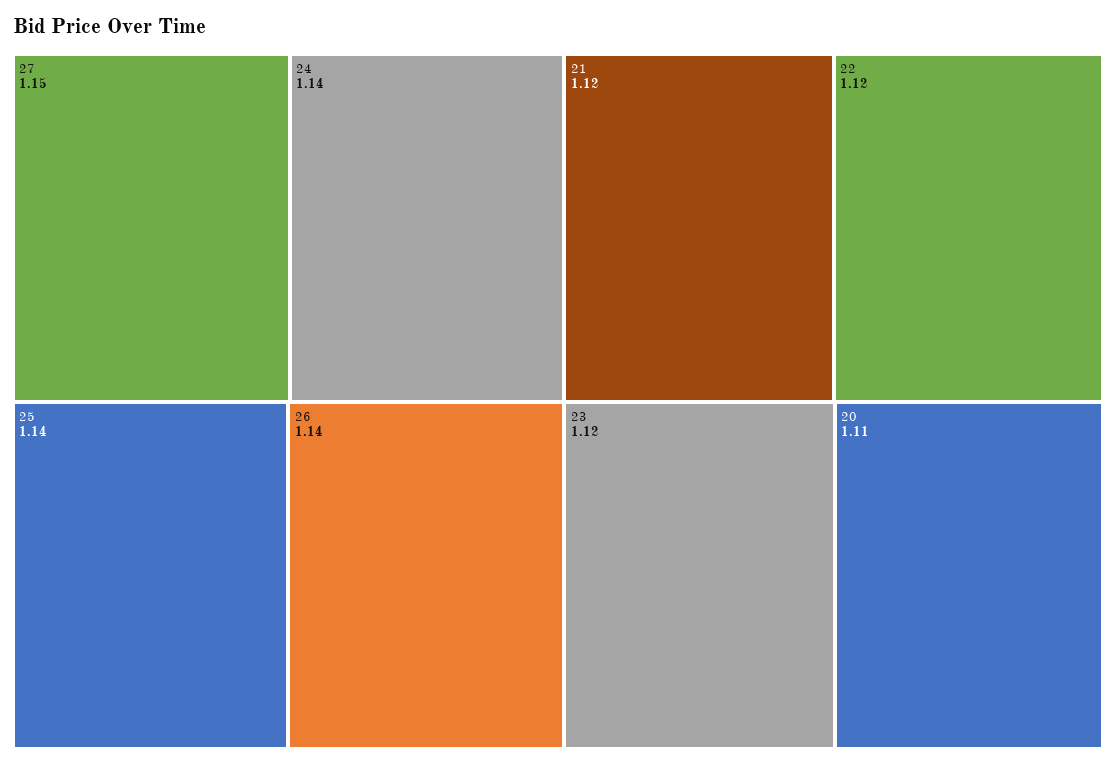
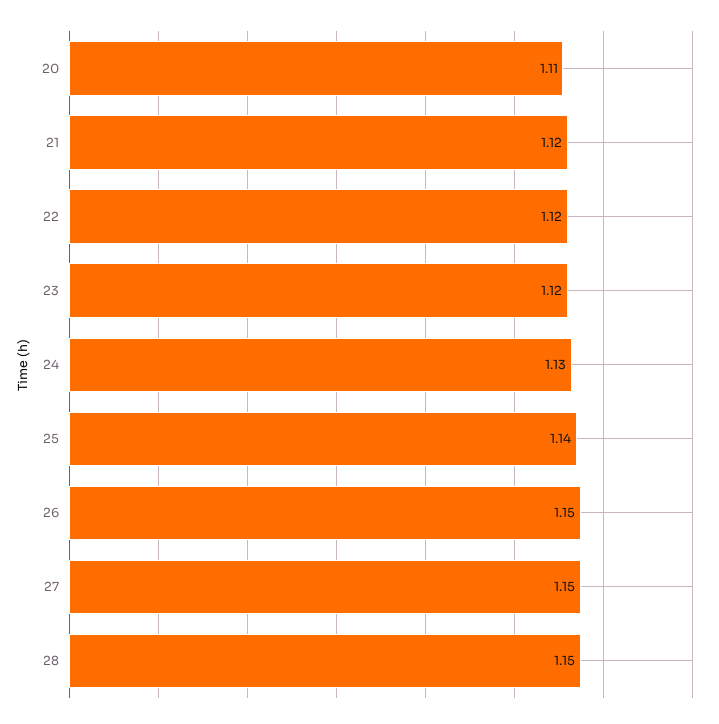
24: 1.14 -> 1.13
26: 1.14 -> 1.15
28: none -> 1.15

